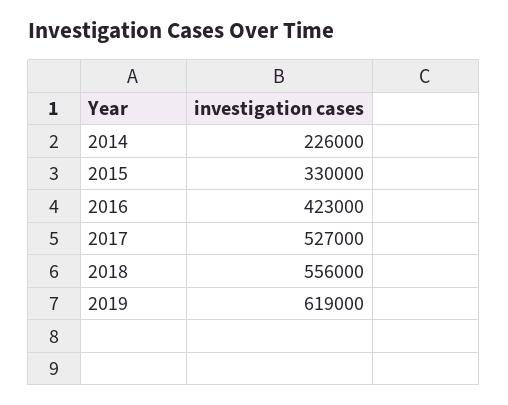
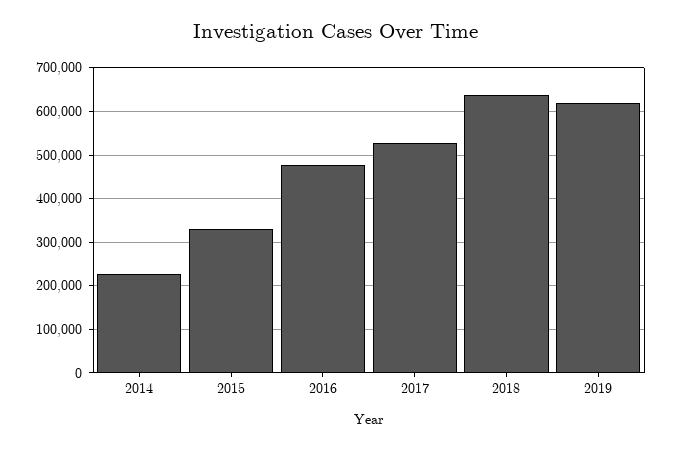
2016: 423000 -> 480000
2018: 556000 -> 640000

